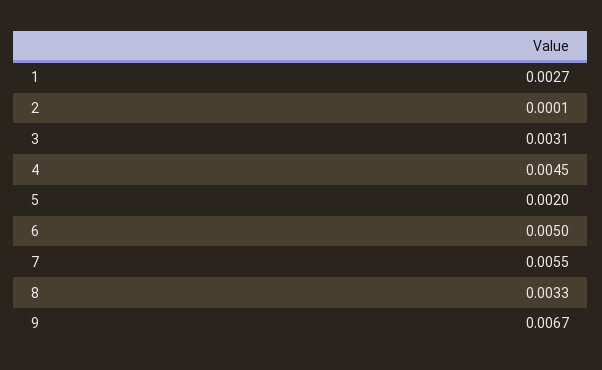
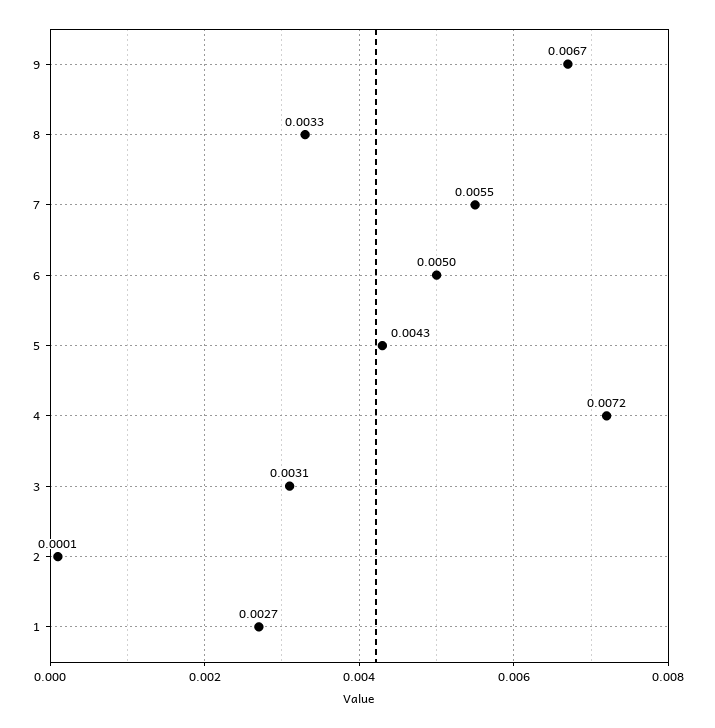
4: 0.0045 -> 0.0072
5: 0.002 -> 0.0043

